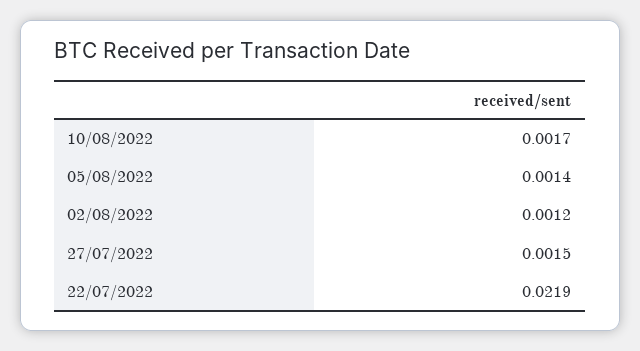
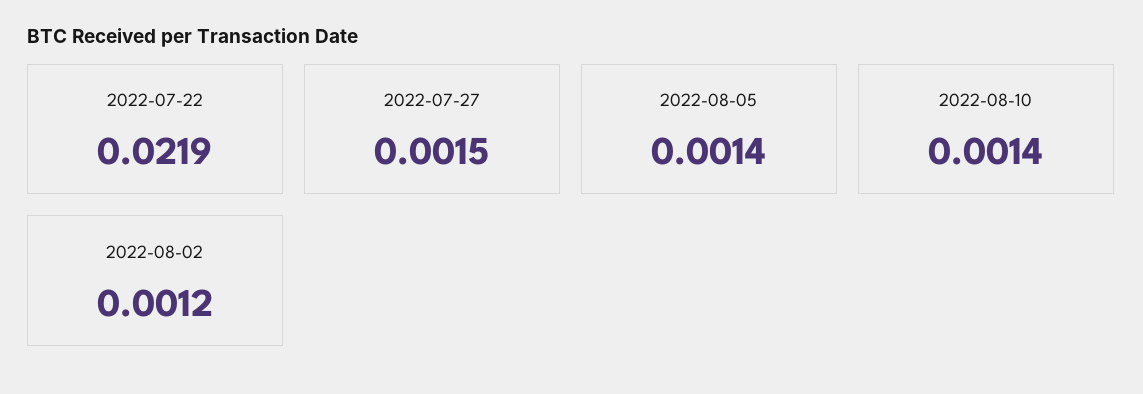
10/08/2022: 0.0017 -> 0.0014

